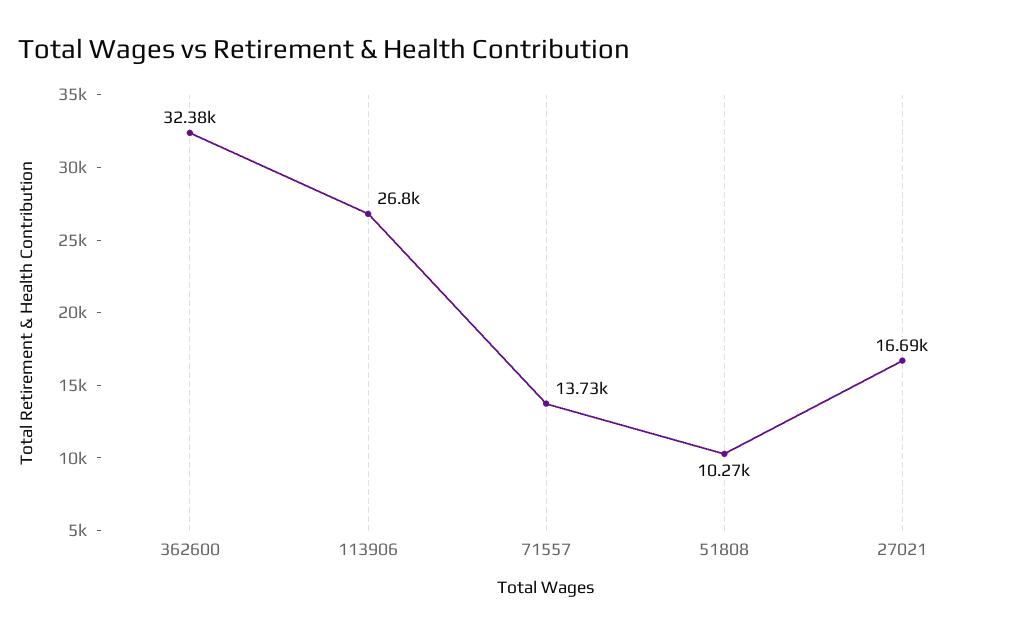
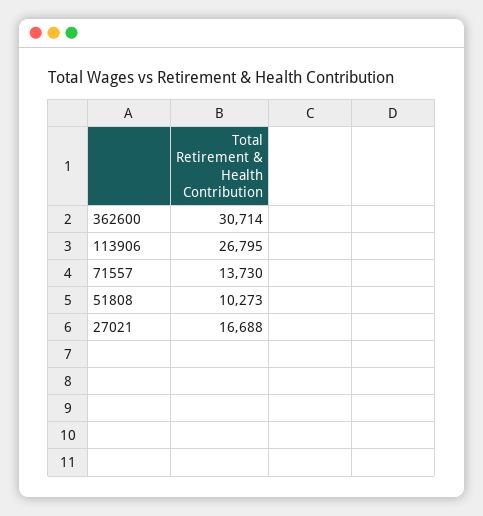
362600: 32380 -> 30714

